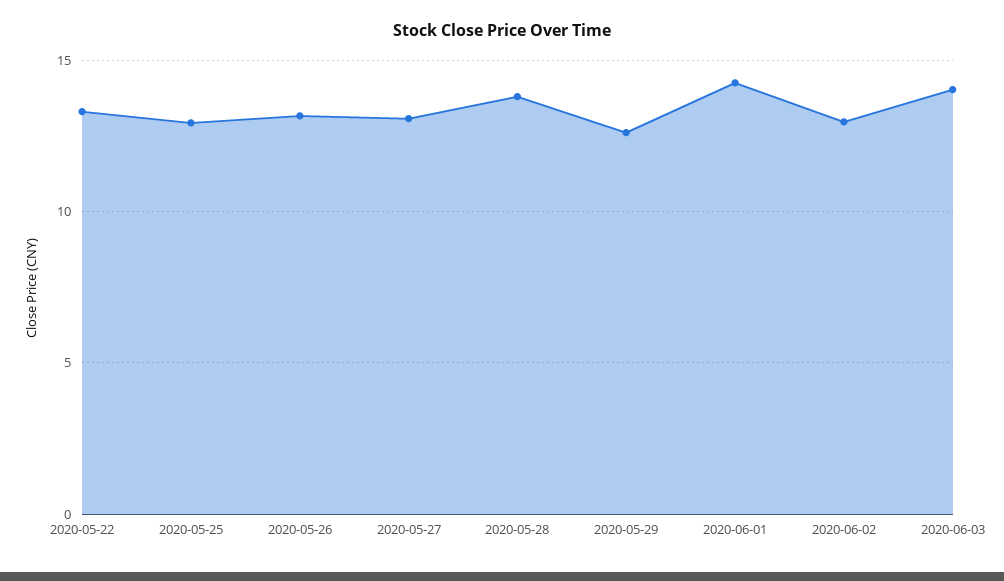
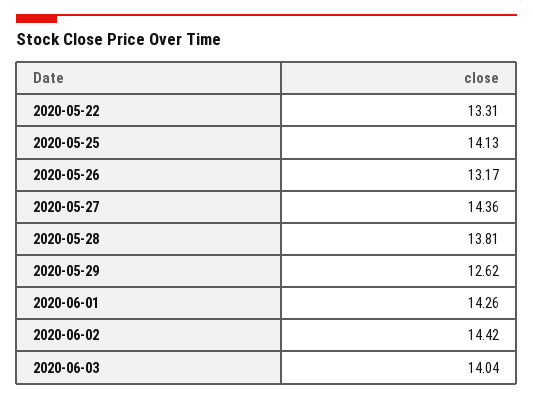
2020-05-25: 13 -> 14.13
2020-05-27: 13 -> 14.36
2020-06-02: 13 -> 14.42

